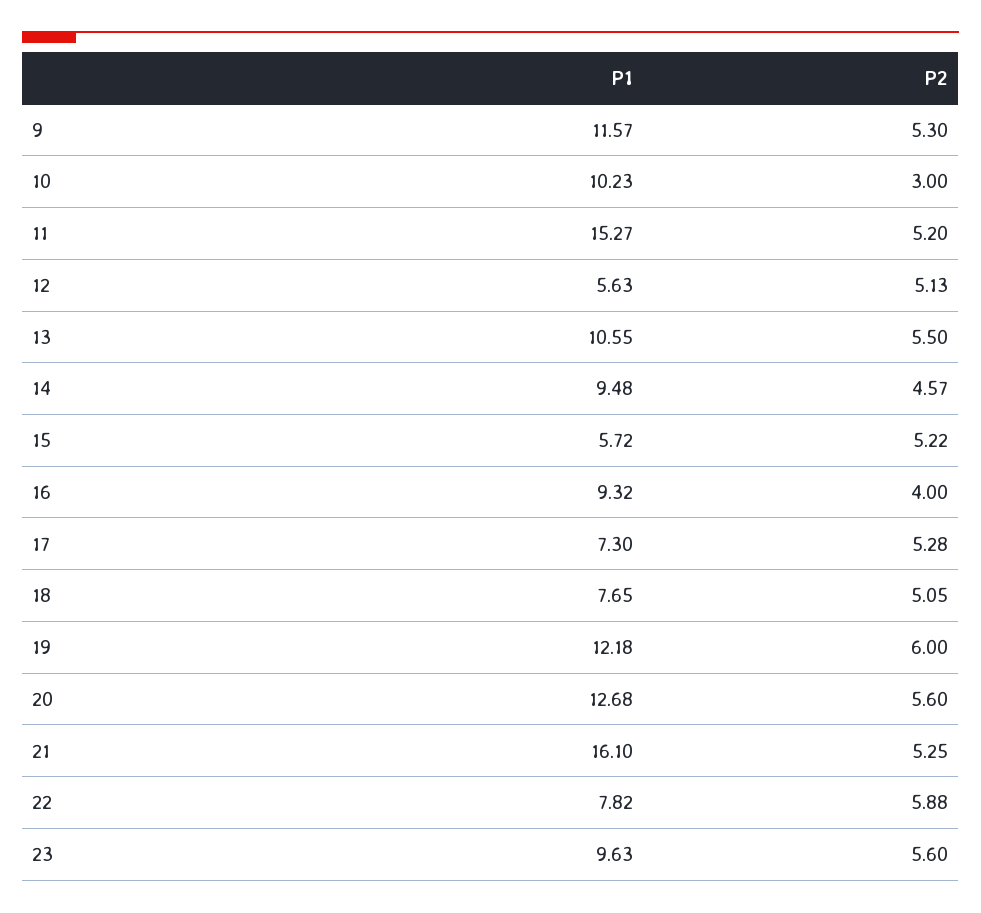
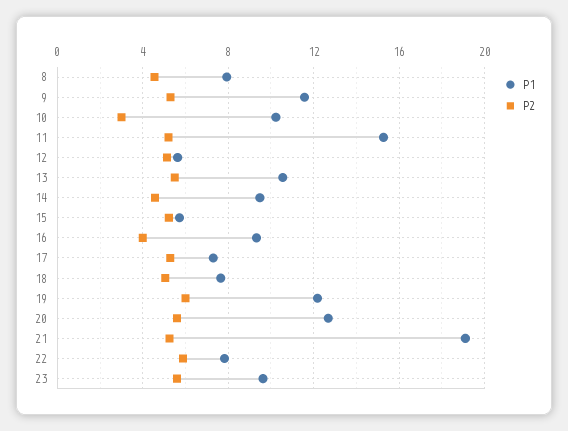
P1, 21: 16.1 -> 19
P1, 8: none -> 8
P2, 8: none -> 4.5

